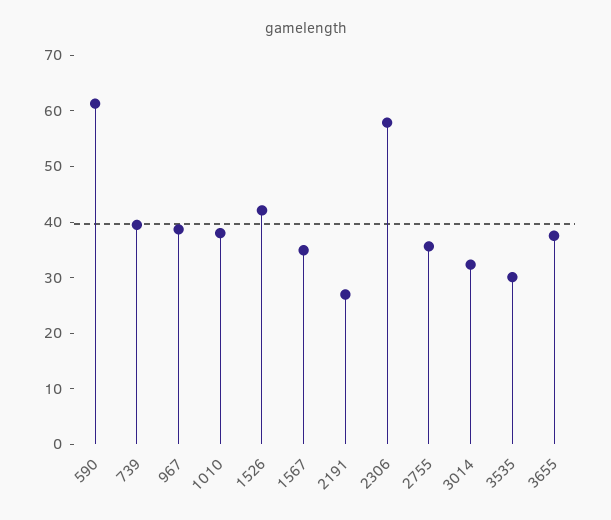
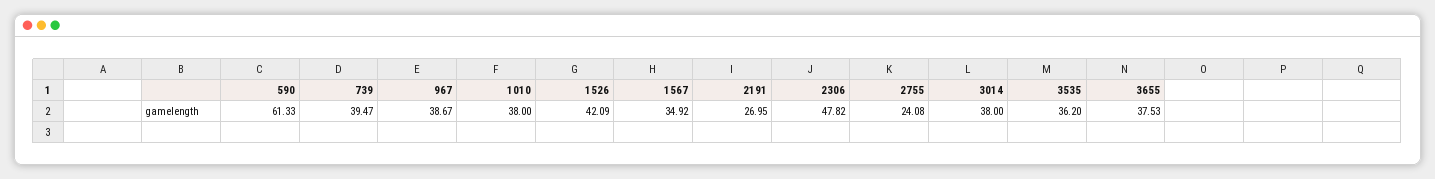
2306: 58 -> 47.82
2755: 36 -> 24.08
3014: 32 -> 38
3535: 30 -> 36.2

